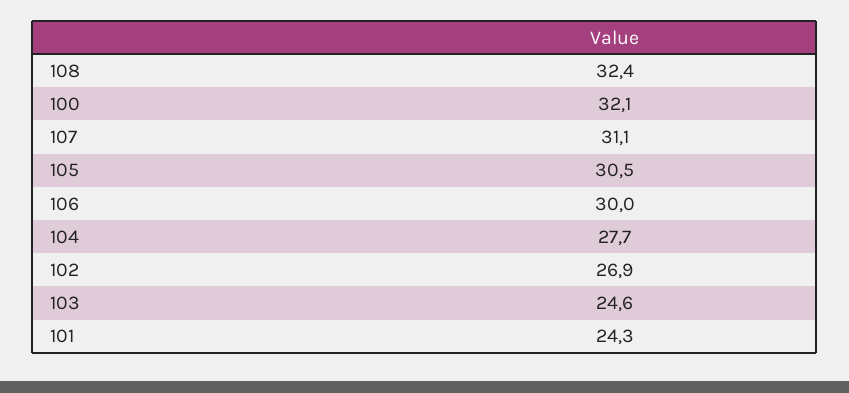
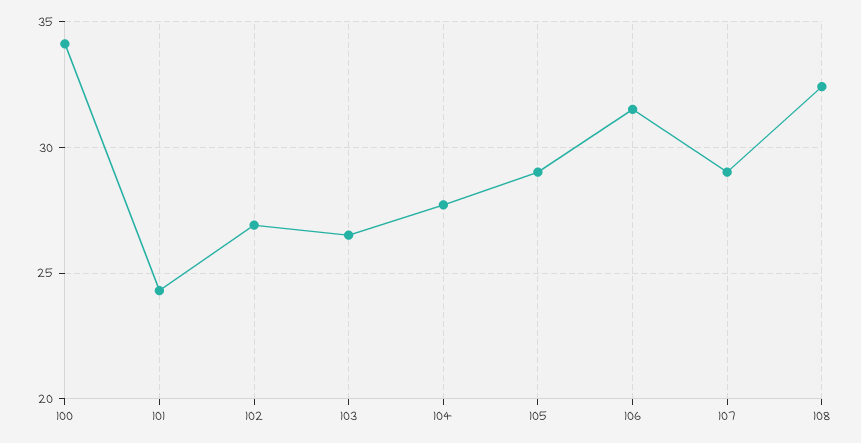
100: 32.1 -> 34
107: 31.1 -> 29
105: 30.5 -> 29
106: 30 -> 31.5
103: 24.6 -> 26.5

